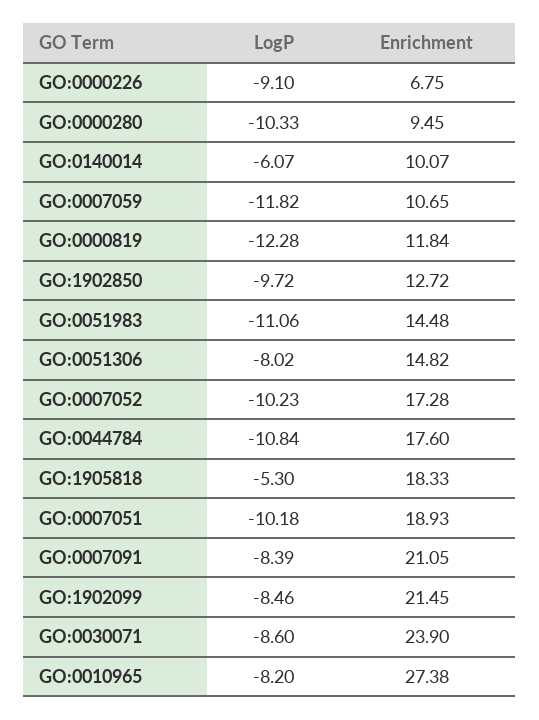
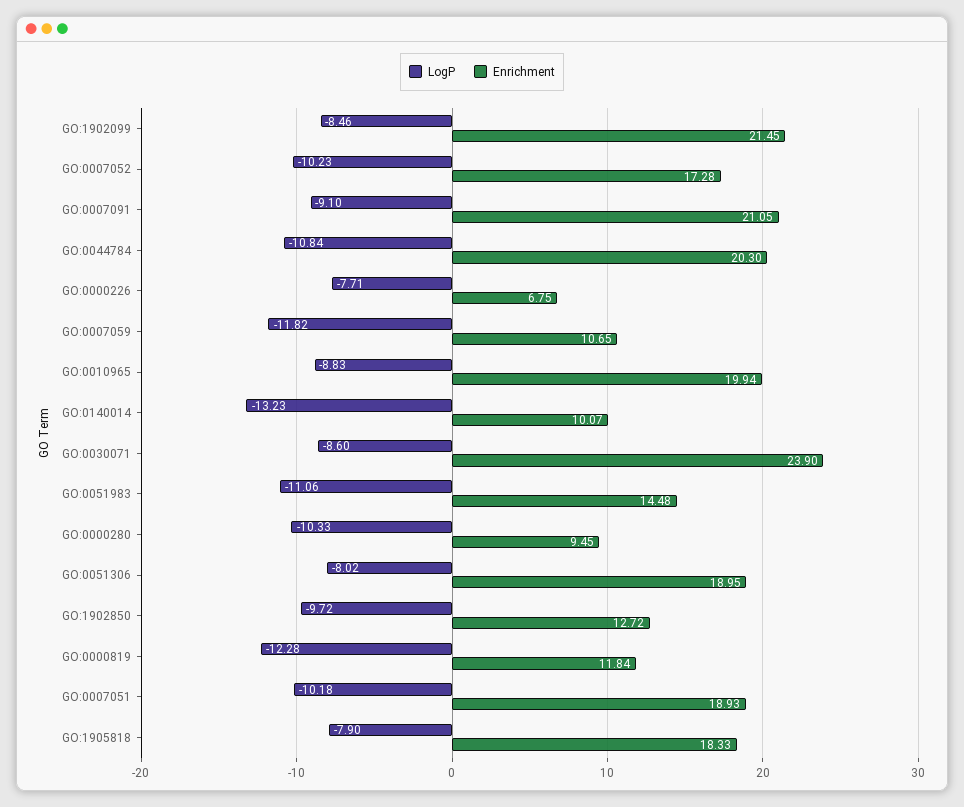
LogP, GO:0000226: -9.1 -> -7.71
LogP, GO:0140014: -6.07 -> -13.23
Enrichment, GO:0051306: 14.82 -> 18.95
Enrichment, GO:0044784: 17.6 -> 20.3
LogP, GO:1905818: -5.3 -> -7.9
LogP, GO:0007091: -8.39 -> -9.1
LogP, GO:0010965: -8.2 -> -8.83
Enrichment, GO:0010965: 27.38 -> 19.94

